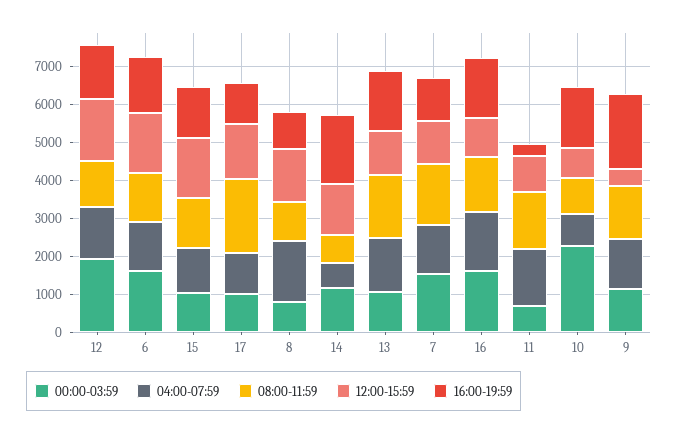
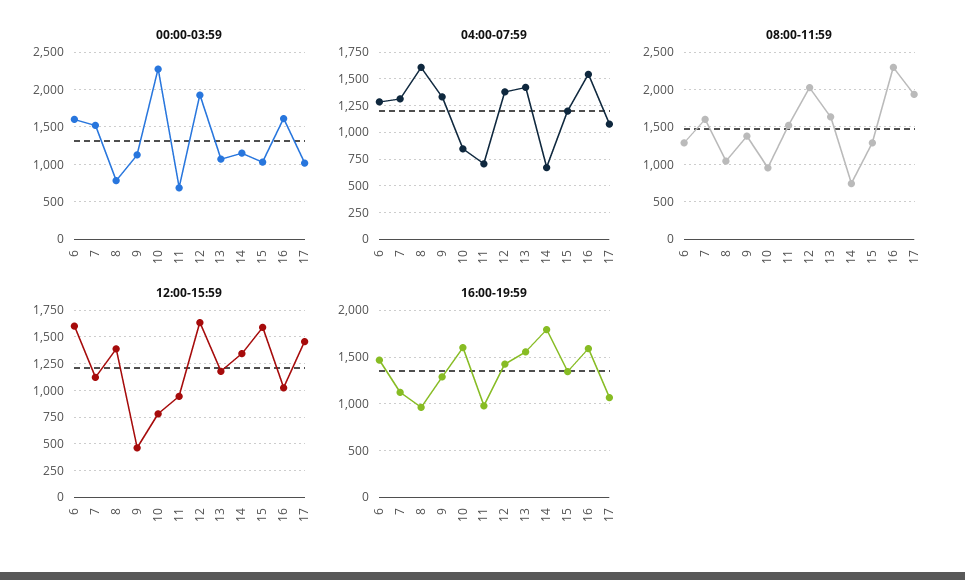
08:00-11:59, 12: 1250 -> 2000
08:00-11:59, 16: 1500 -> 2300
04:00-07:59, 11: 1500 -> 750
16:00-19:59, 11: 250 -> 1000
16:00-19:59, 9: 2000 -> 1300

